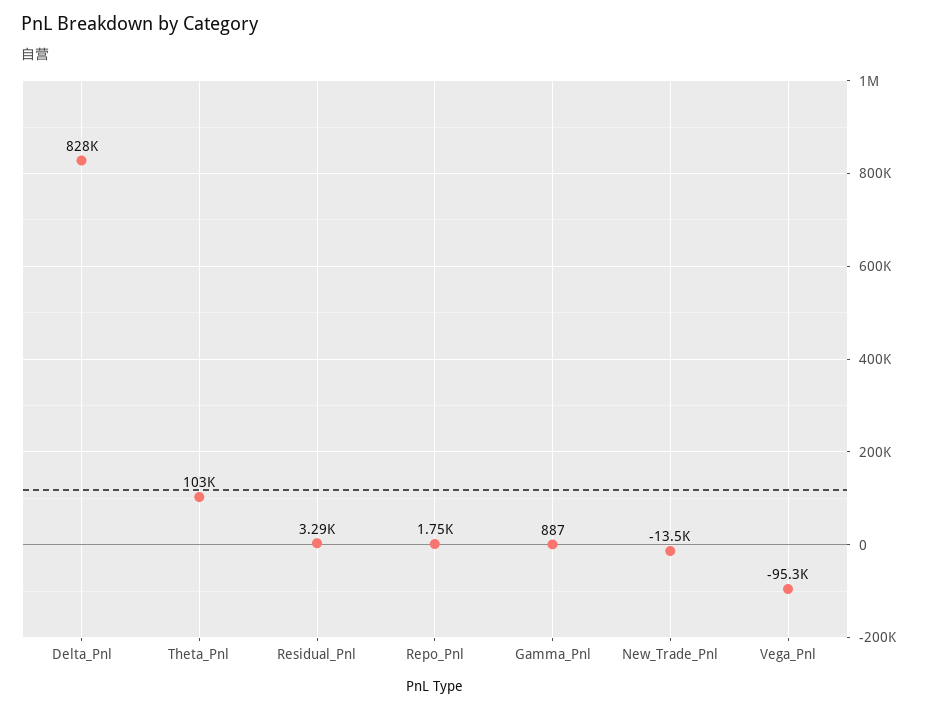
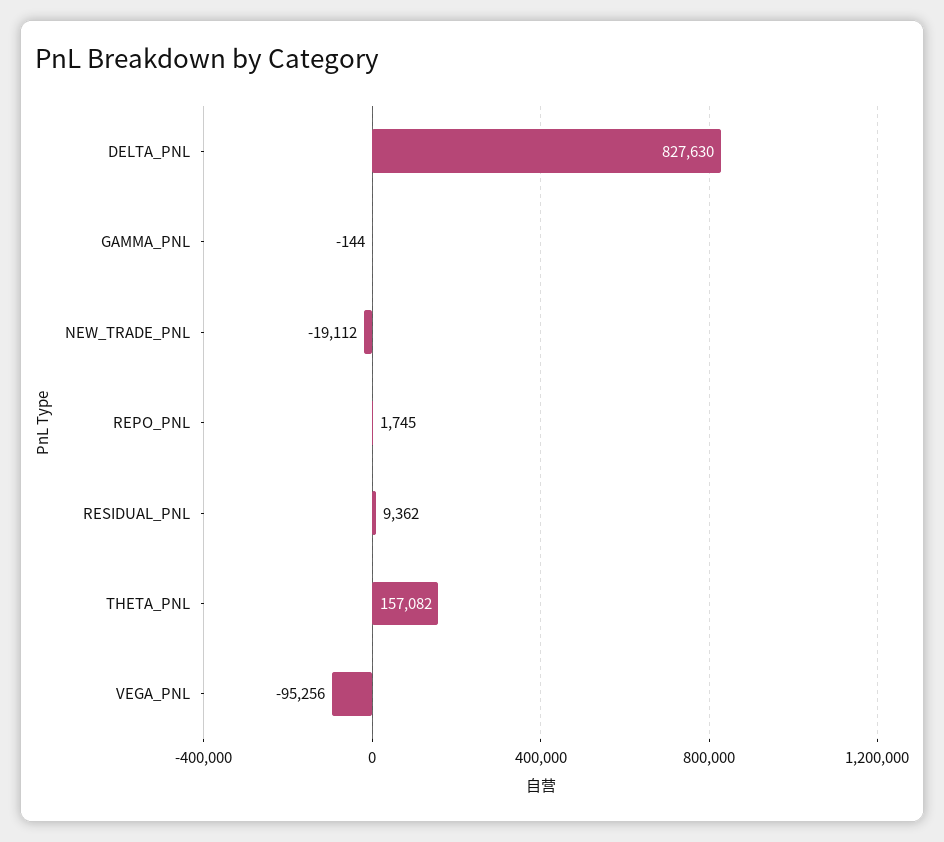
Theta_Pnl: 103000 -> 157082
Residual_Pnl: 3290 -> 9362
Gamma_Pnl: 887 -> -144
New_Trade_Pnl: -13500 -> -19112

